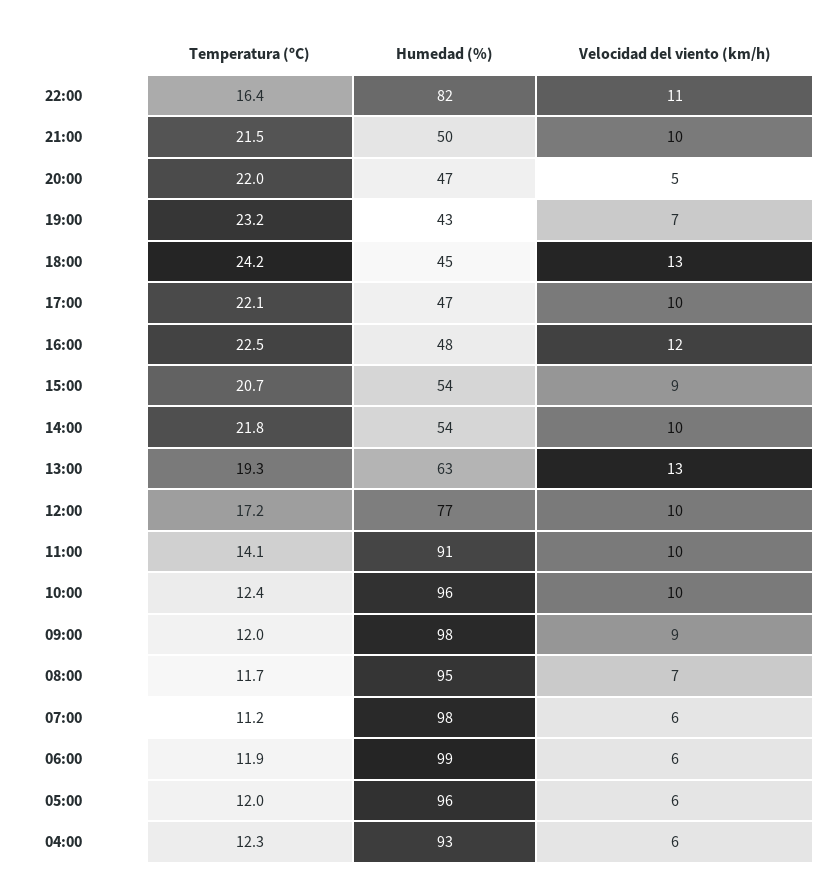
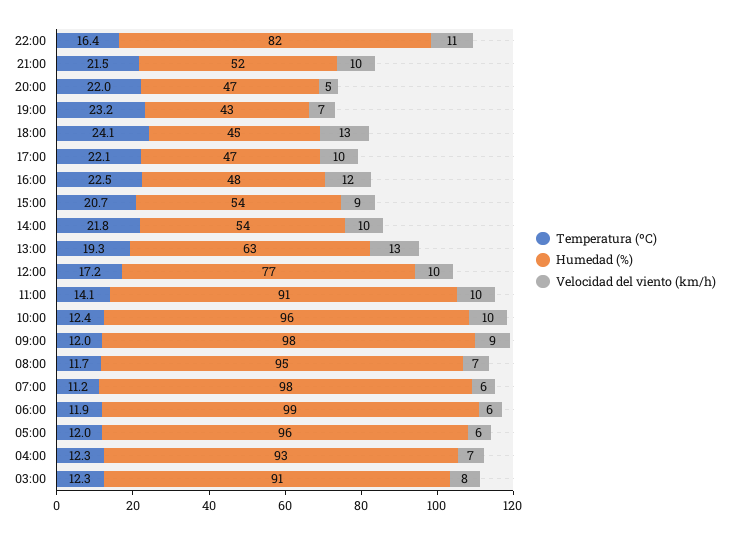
Humedad (%), 21:00: 50 -> 52
Temperatura (ºC), 18:00: 24.2 -> 24.1
Velocidad del viento (km/h), 04:00: 6 -> 7
Temperatura (ºC), 03:00: none -> 12.3
Humedad (%), 03:00: none -> 91
Velocidad del viento (km/h), 03:00: none -> 8

